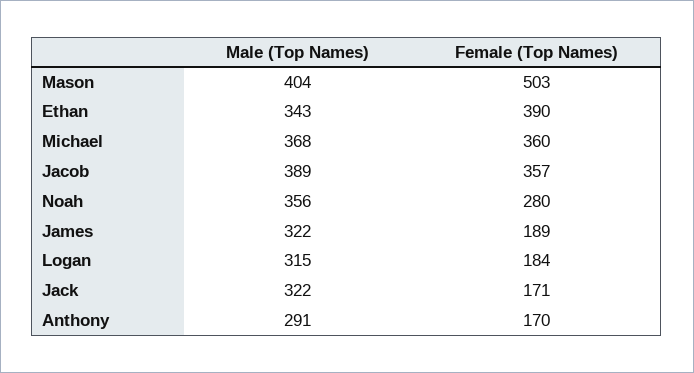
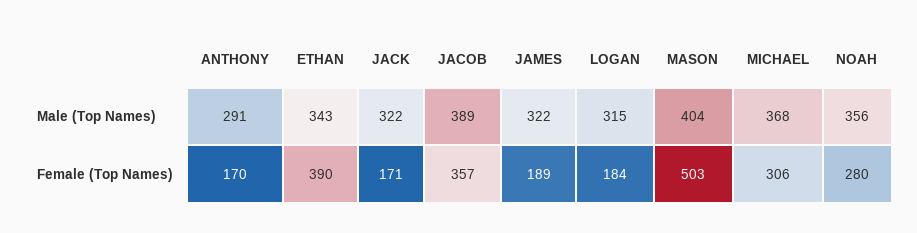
Female (Top Names), Michael: 360 -> 306

